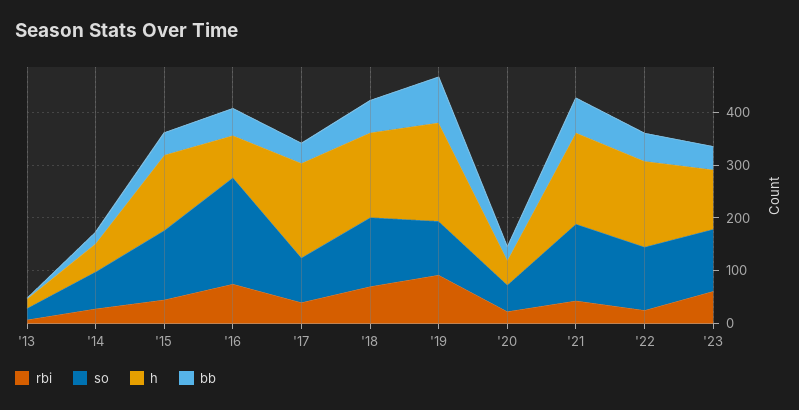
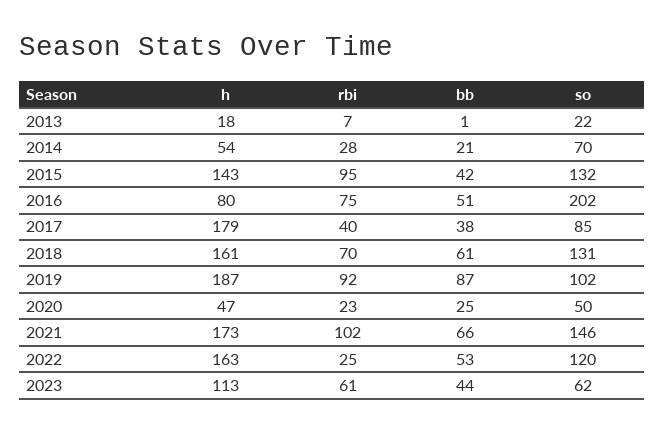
rbi, '15: 40 -> 95
rbi, '21: 40 -> 102
so, '23: 120 -> 62

